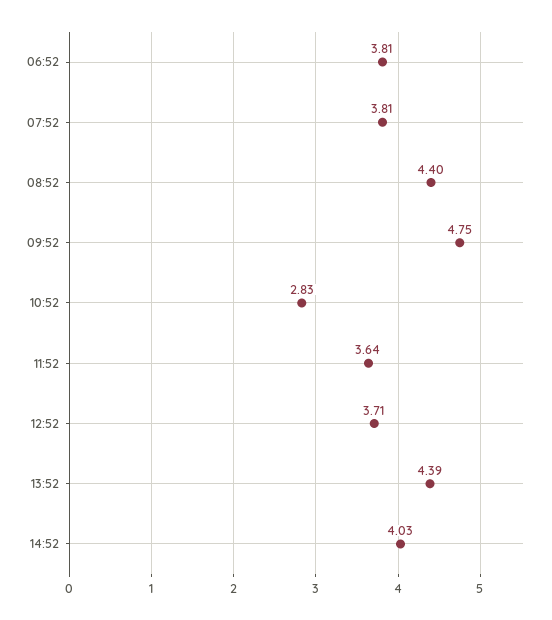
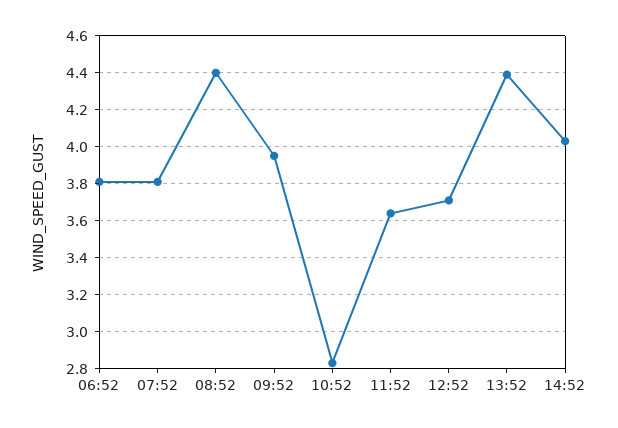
09:52: 4.75 -> 3.95

